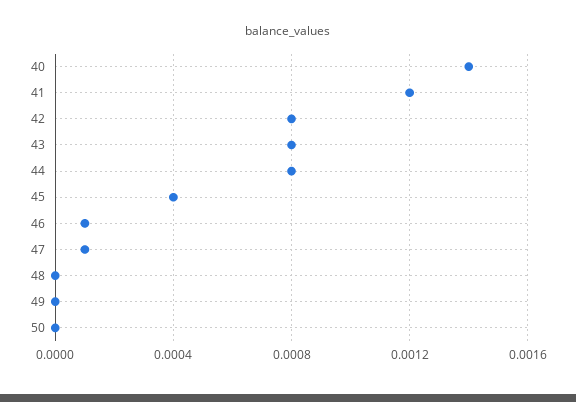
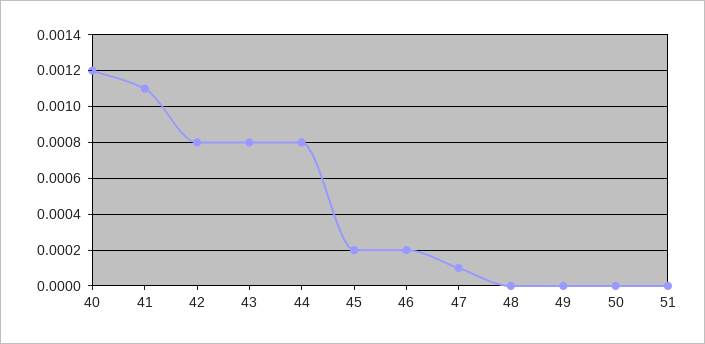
40: 0.0014 -> 0.0012
41: 0.0012 -> 0.0011
45: 0.0004 -> 0.0002
46: 0.0001 -> 0.0002
51: none -> 0

